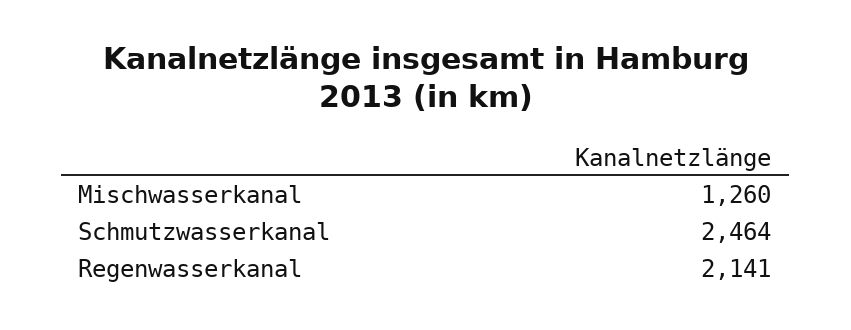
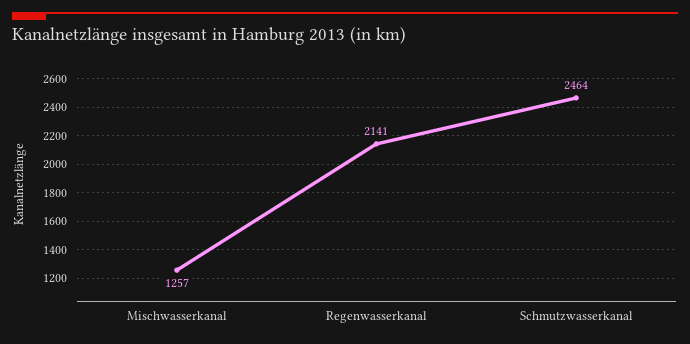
Mischwasserkanal: 1260 -> 1257

